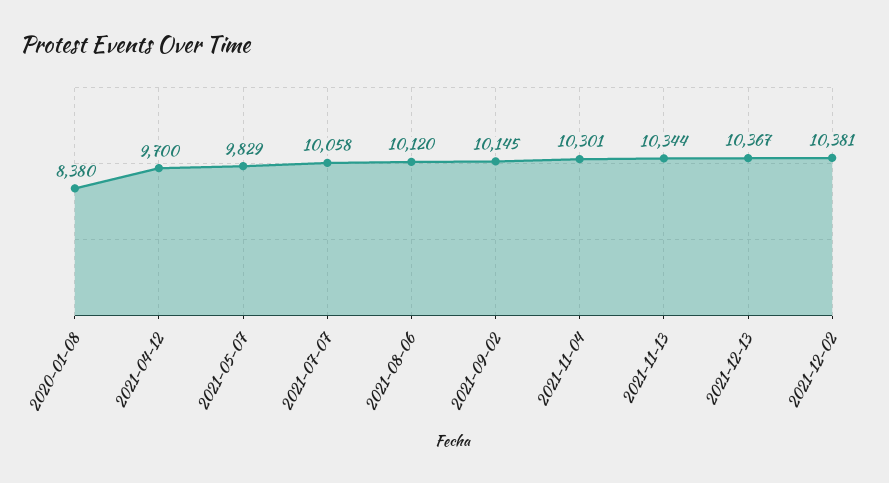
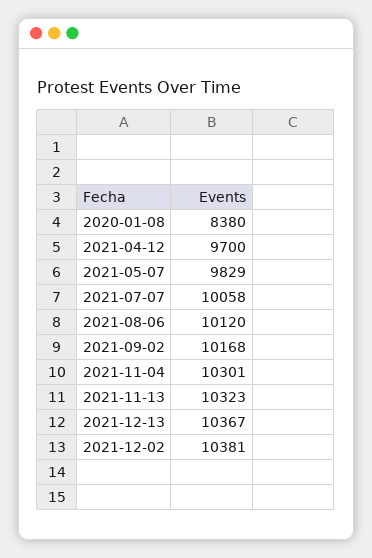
2021-09-02: 10145 -> 10168
2021-11-13: 10344 -> 10323

